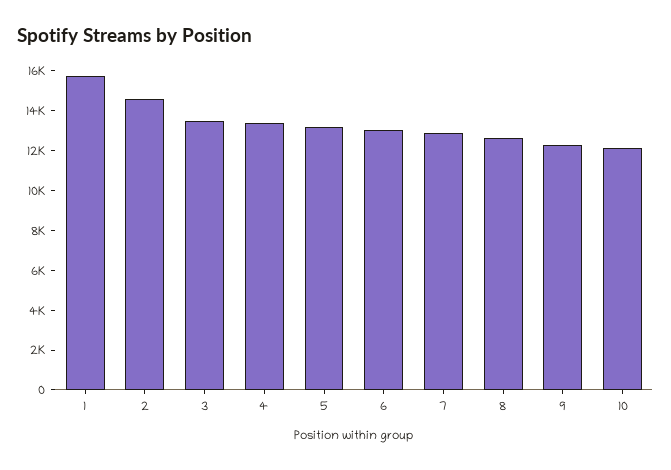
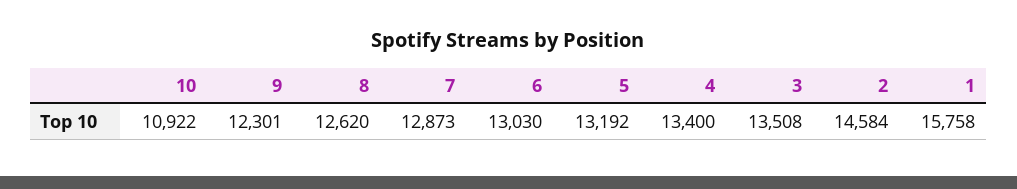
10: 12000 -> 10922

